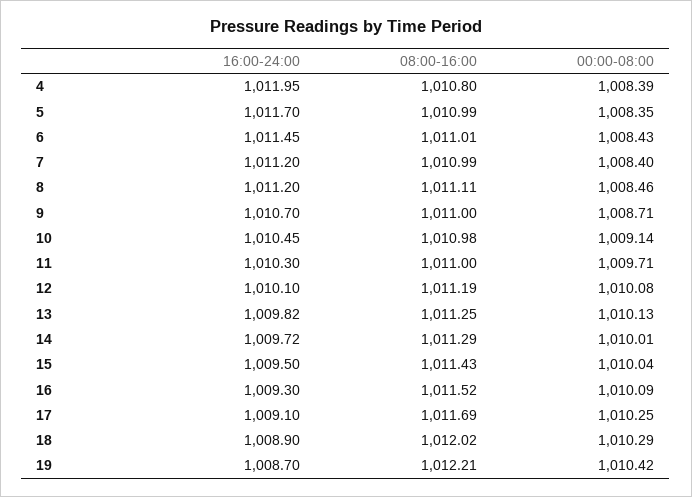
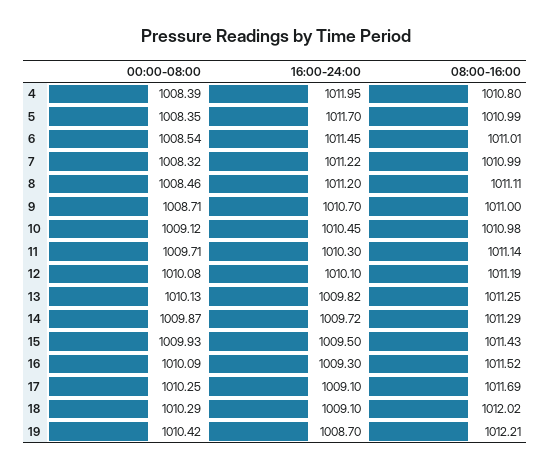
00:00-08:00, 6: 1008.43 -> 1008.54
16:00-24:00, 7: 1011.2 -> 1011.22
00:00-08:00, 7: 1008.4 -> 1008.32
00:00-08:00, 10: 1009.14 -> 1009.12
08:00-16:00, 11: 1011 -> 1011.14
00:00-08:00, 14: 1010.01 -> 1009.87
00:00-08:00, 15: 1010.04 -> 1009.93
16:00-24:00, 18: 1008.9 -> 1009.1

